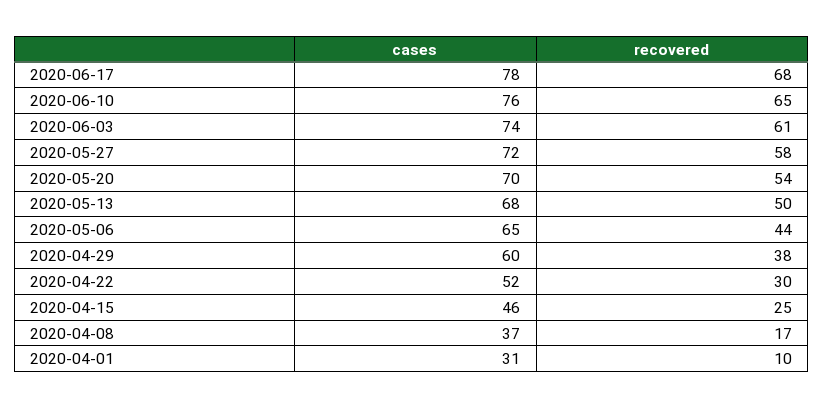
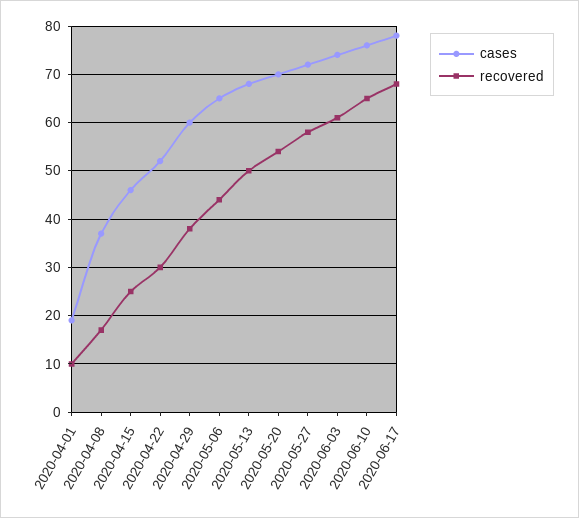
cases, 2020-04-01: 31 -> 20

